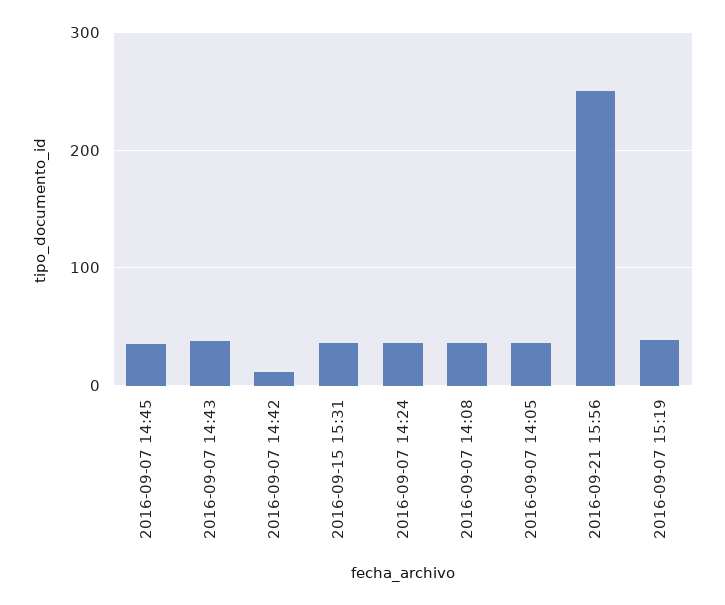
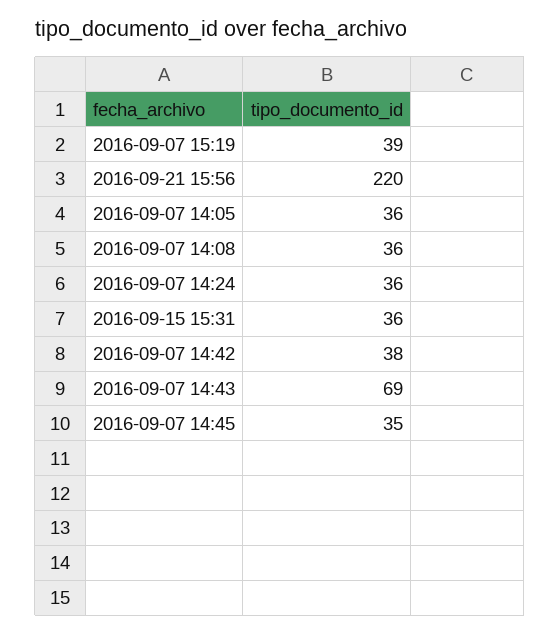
2016-09-07 14:43: 40 -> 69
2016-09-07 14:42: 10 -> 38
2016-09-21 15:56: 250 -> 220

